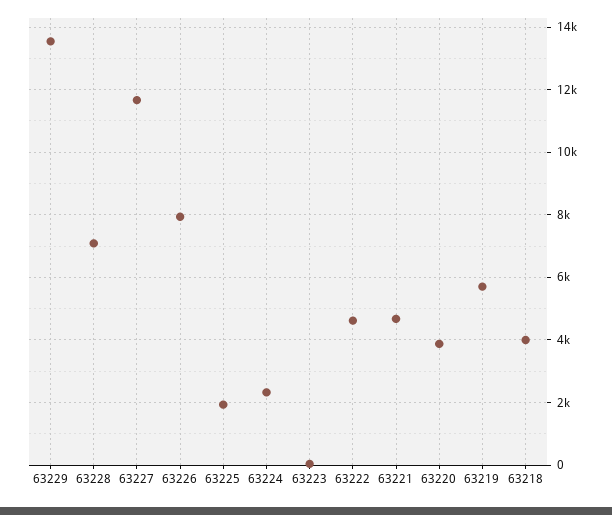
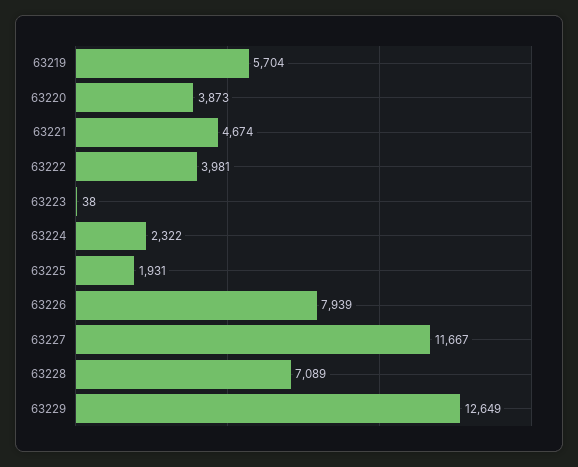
63229: 13600 -> 12649
63222: 4600 -> 3981
63218: 4000 -> none

